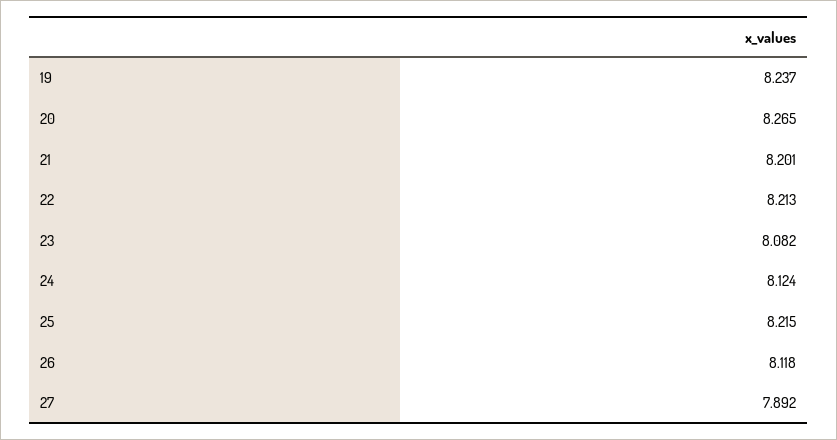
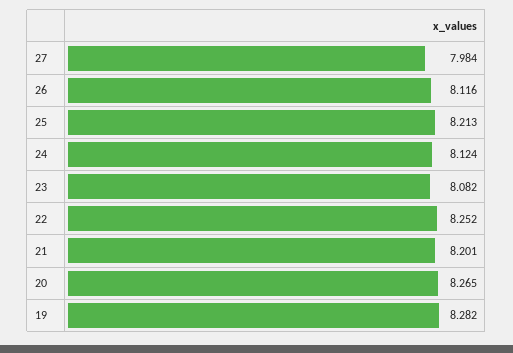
19: 8.237 -> 8.282
22: 8.213 -> 8.252
25: 8.215 -> 8.213
26: 8.118 -> 8.116
27: 7.892 -> 7.984

